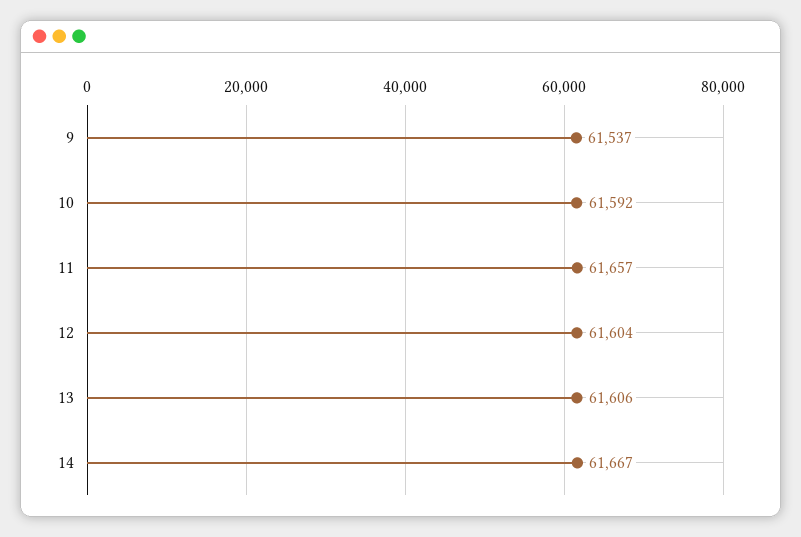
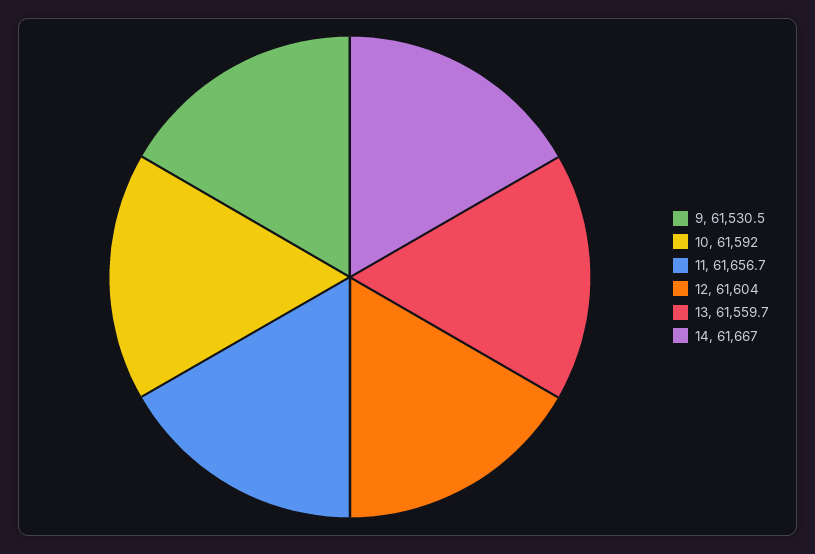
9: 61537 -> 61530.5
13: 61606 -> 61559.7

